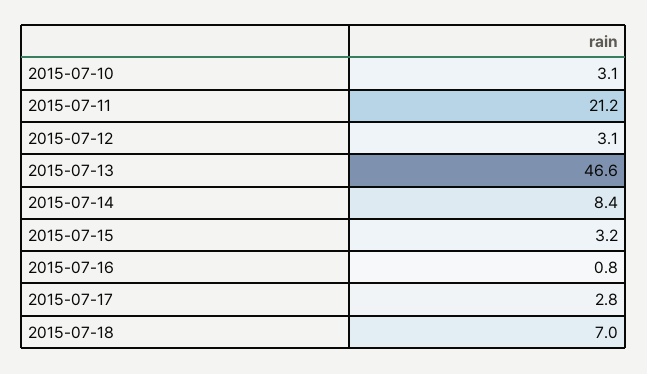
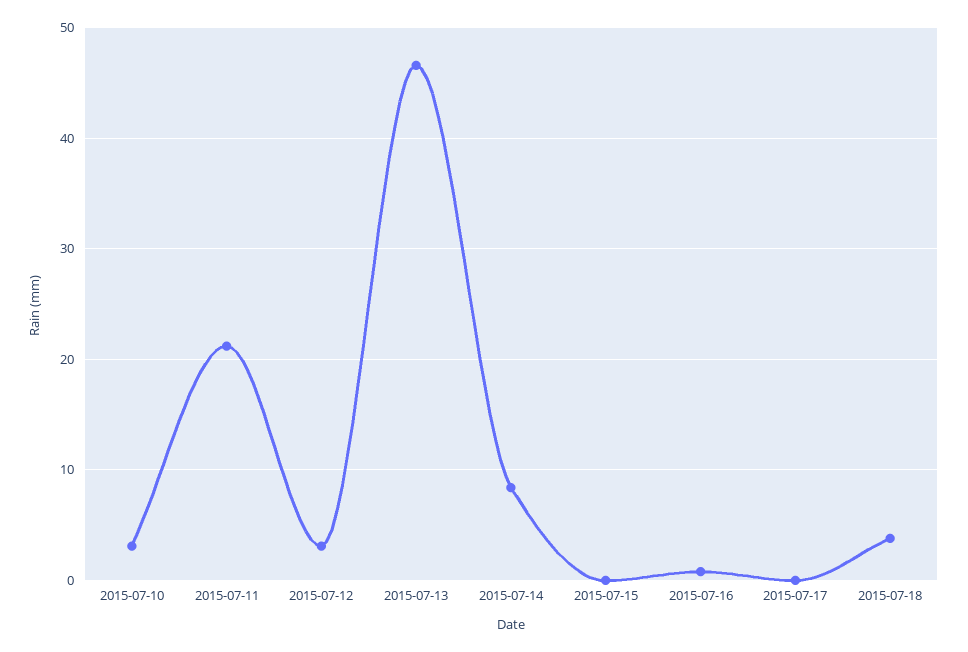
2015-07-15: 3.2 -> 0
2015-07-17: 2.8 -> 0
2015-07-18: 7 -> 4

